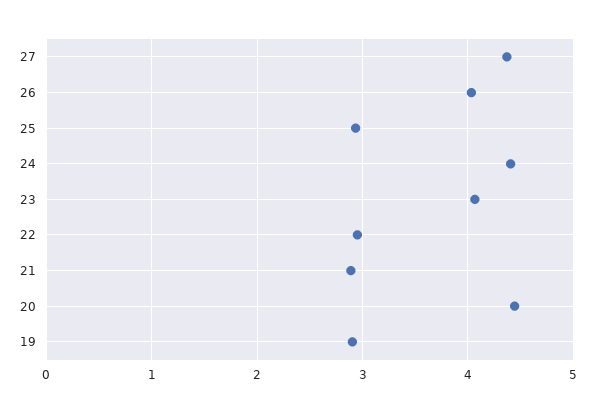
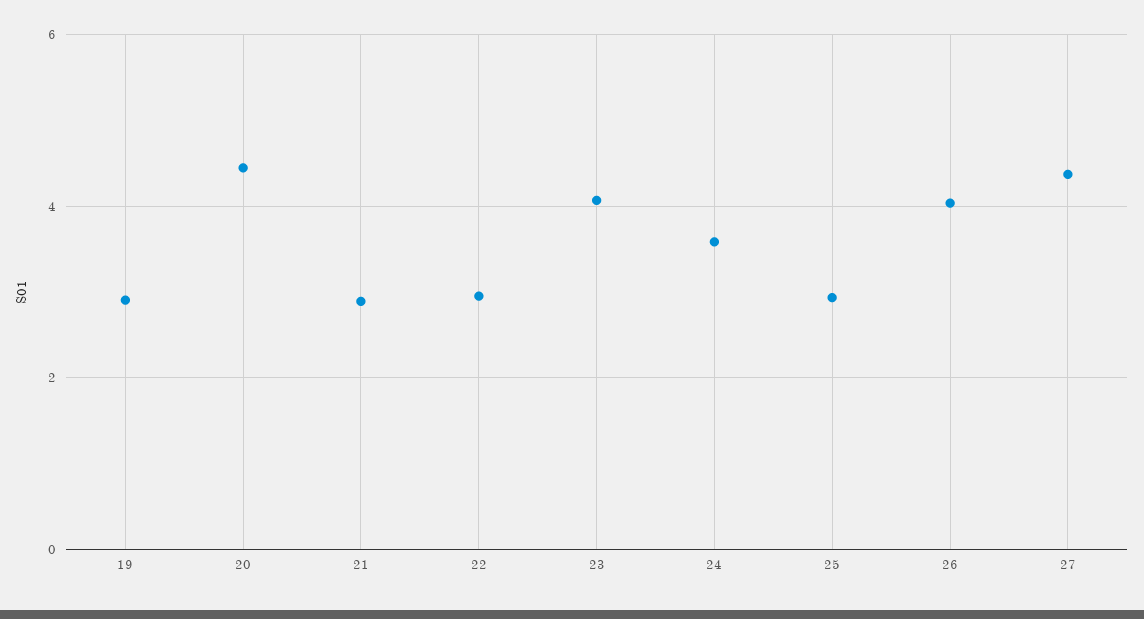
24: 4.4 -> 3.6

